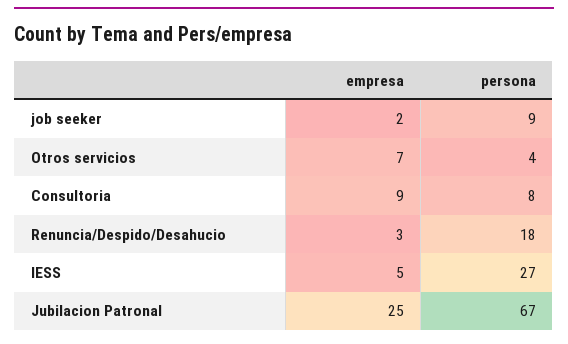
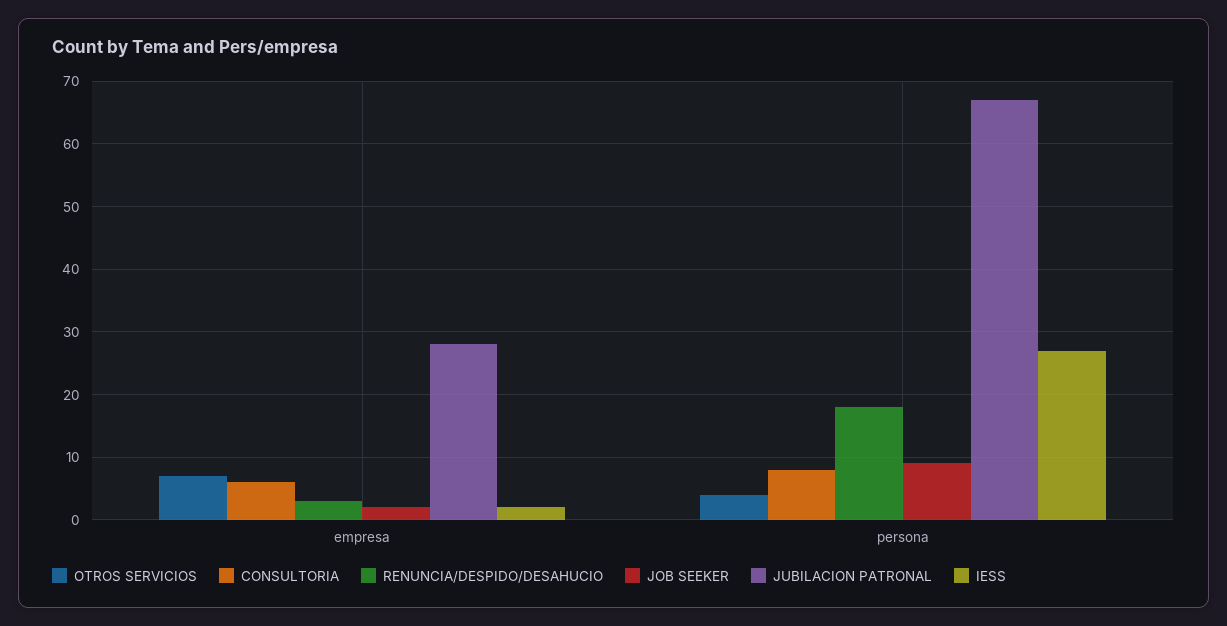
Consultoria, empresa: 9 -> 6
IESS, empresa: 5 -> 2
Jubilacion Patronal, empresa: 25 -> 28

